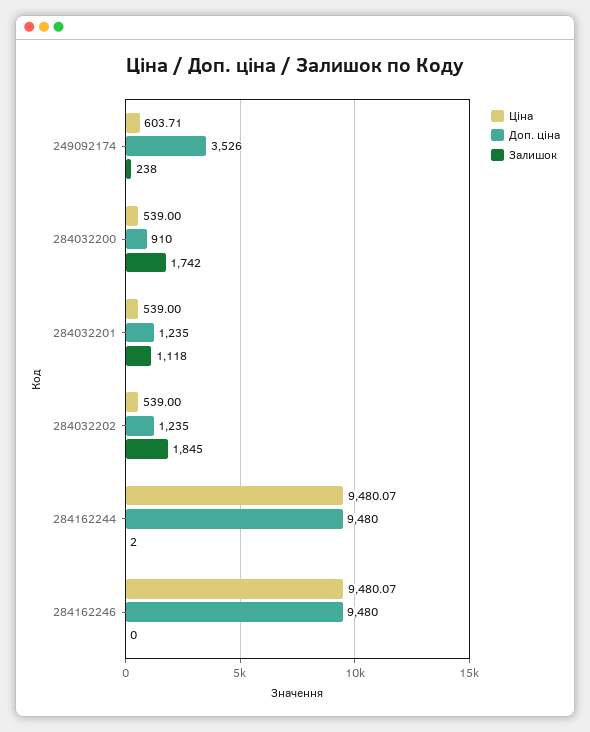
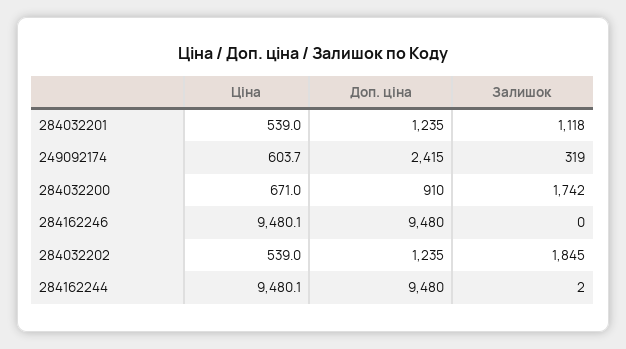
Доп. ціна, 249092174: 3526 -> 2415
Залишок, 249092174: 238 -> 319
Ціна, 284032200: 539 -> 671

